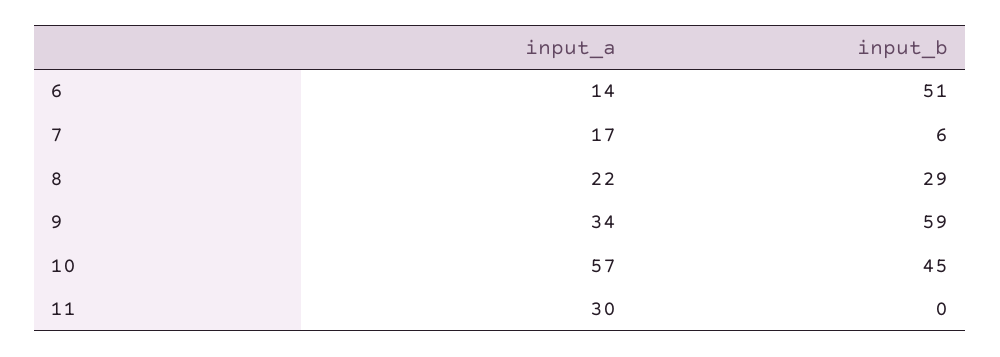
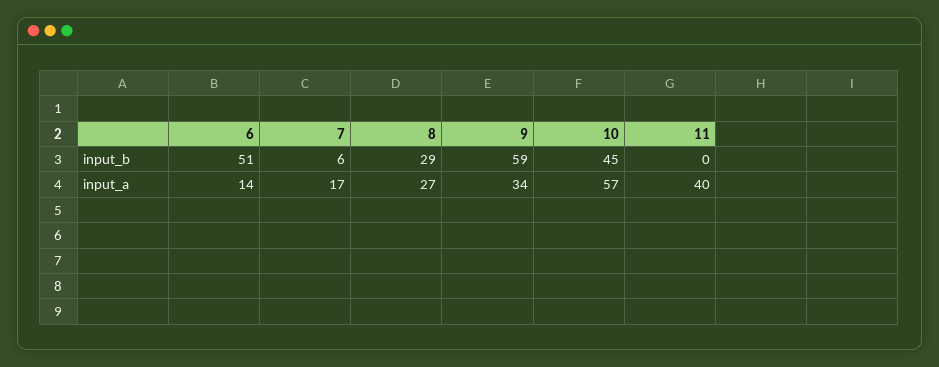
input_a, 8: 22 -> 27
input_a, 11: 30 -> 40

